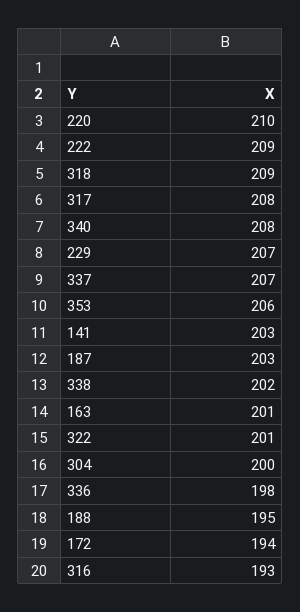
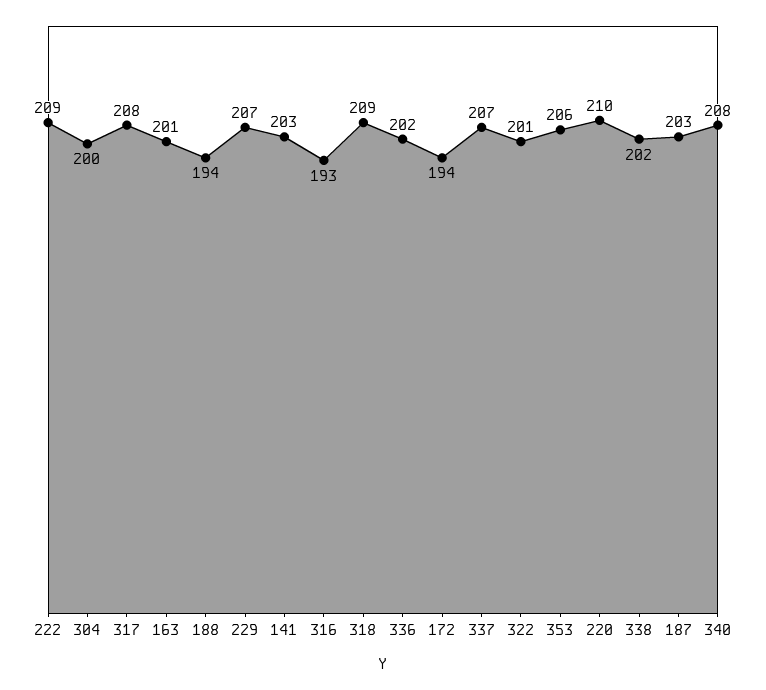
336: 198 -> 202
188: 195 -> 194

